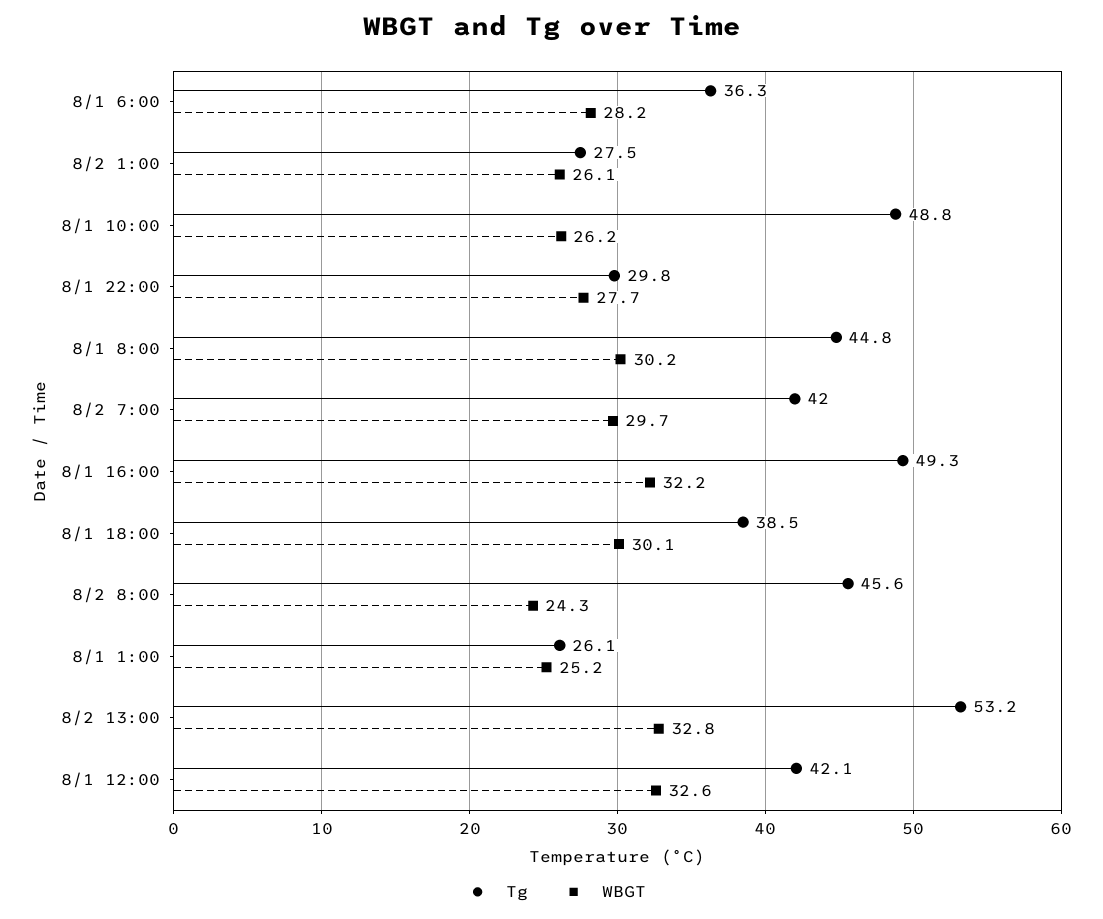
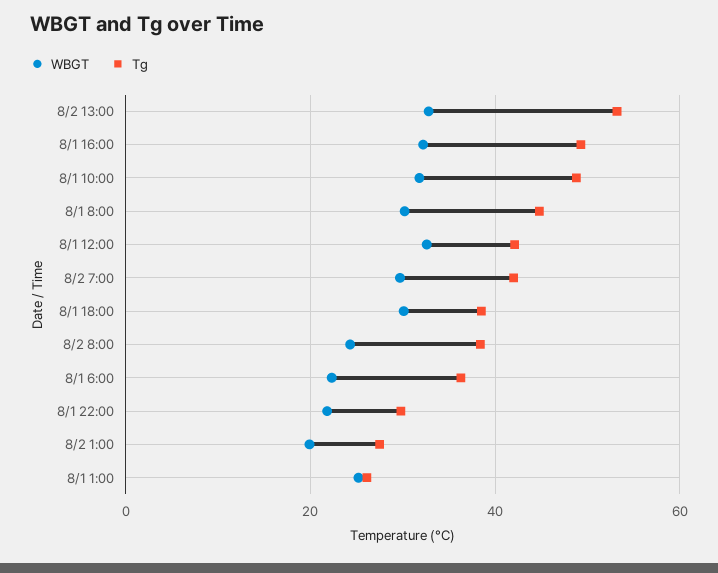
WBGT, 8/1 6:00: 28.2 -> 22
WBGT, 8/2 1:00: 26.1 -> 20
WBGT, 8/1 10:00: 26.2 -> 32
WBGT, 8/1 22:00: 27.7 -> 22
Tg, 8/2 8:00: 45.6 -> 38

